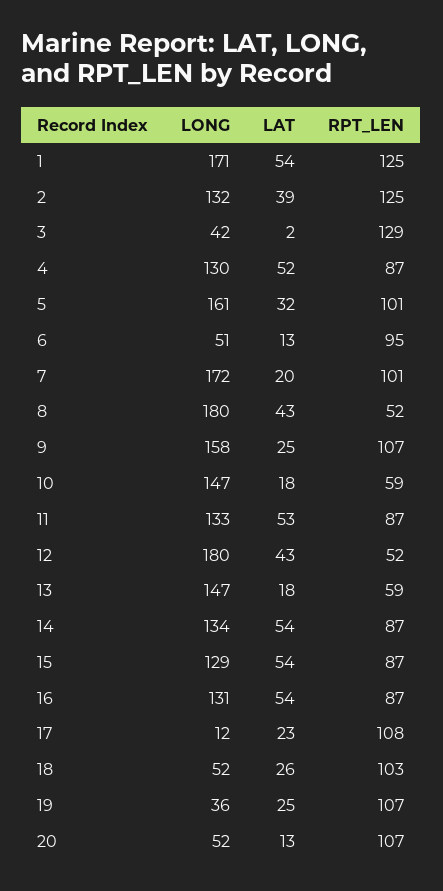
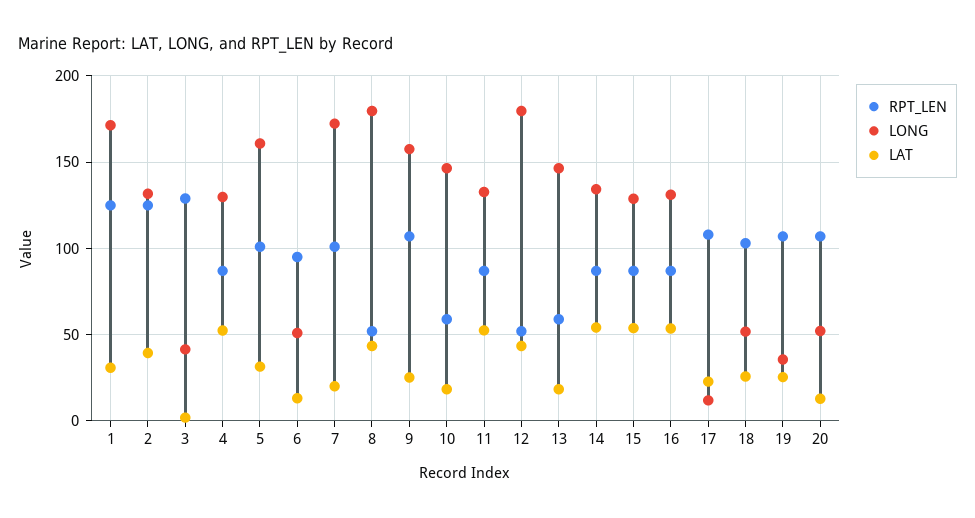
LAT, 1: 54 -> 30

